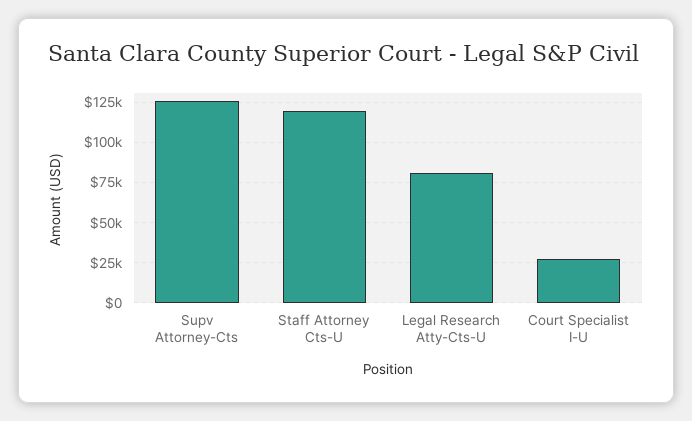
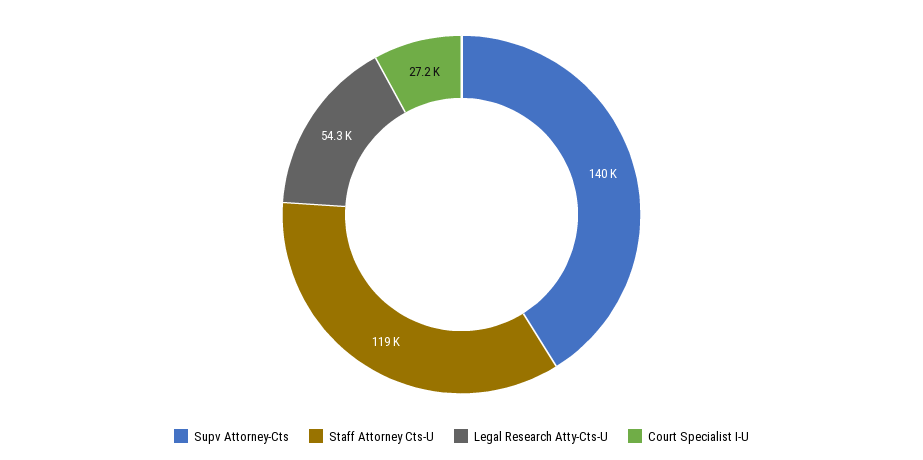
Supv Attorney-Cts: 125000 -> 140000
Legal Research Atty-Cts-U: 80000 -> 54300

